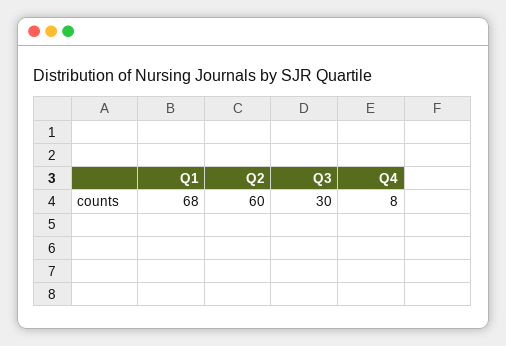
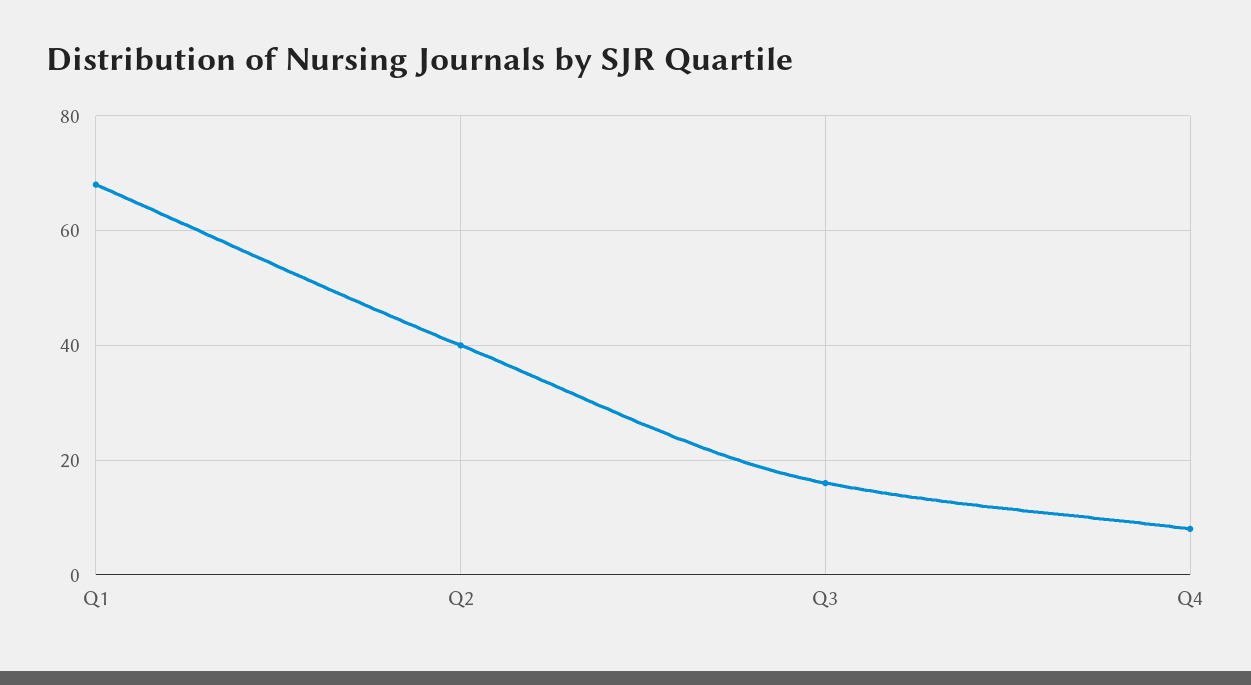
Q2: 60 -> 40
Q3: 30 -> 15

